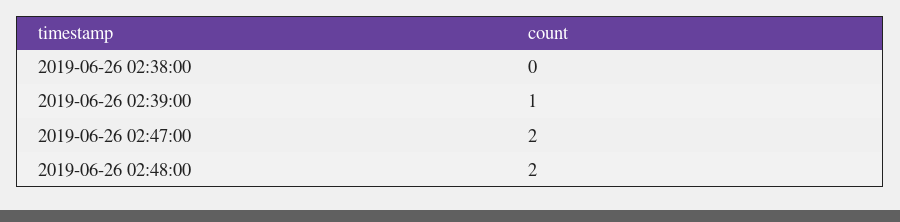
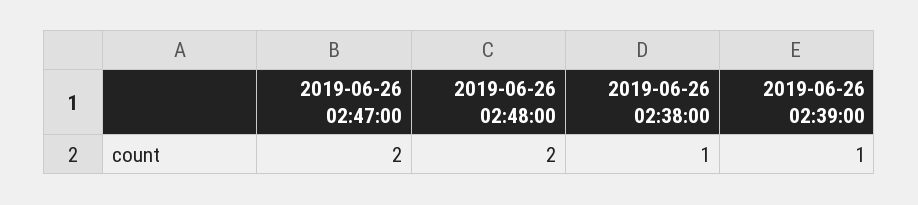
2019-06-26 02:38:00: 0 -> 1

